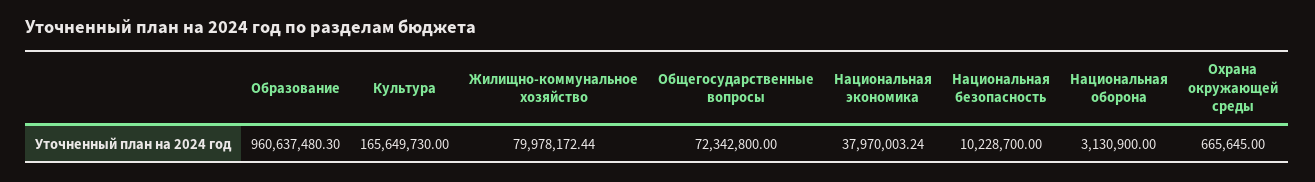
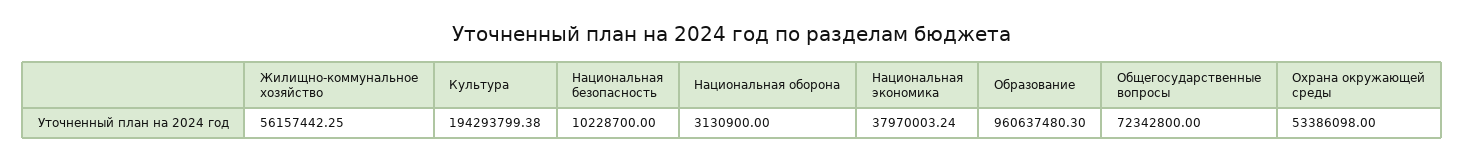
Культура: 165649730 -> 194293799.38
Жилищно-коммунальное хозяйство: 79978172.44 -> 56157442.25
Охрана окружающей среды: 665645 -> 53386098

